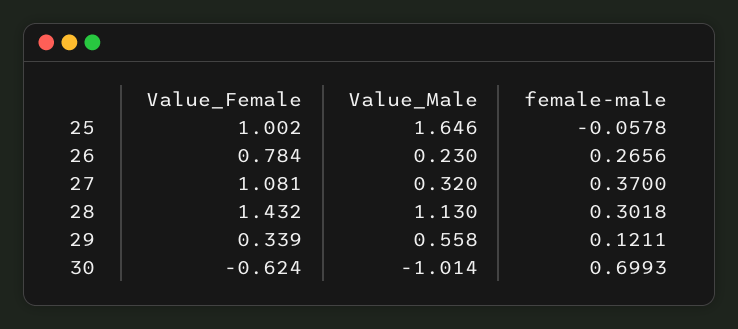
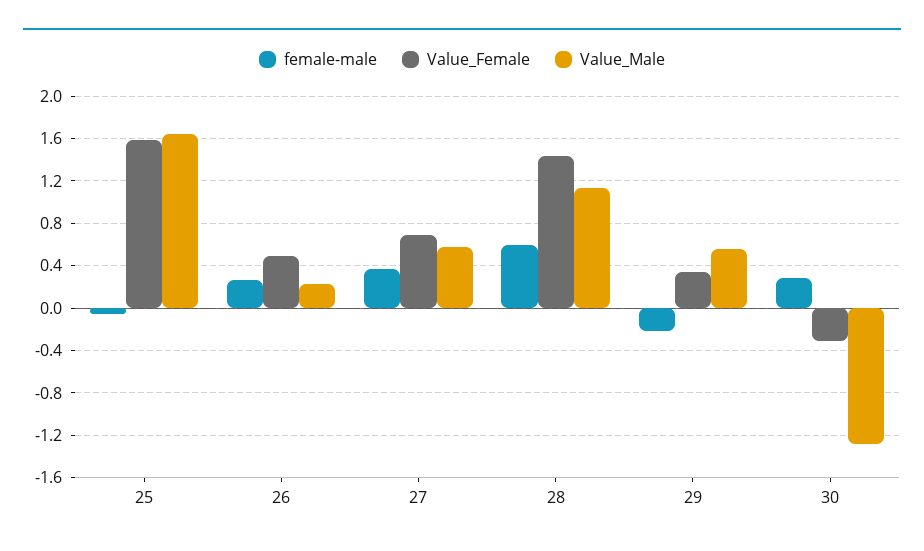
Value_Female, 25: 1.002 -> 1.6
Value_Female, 26: 0.784 -> 0.5
Value_Female, 27: 1.081 -> 0.7
Value_Male, 27: 0.32 -> 0.6
female-male, 28: 0.3018 -> 0.6
female-male, 29: 0.1211 -> -0.2
Value_Female, 30: -0.624 -> -0.3
Value_Male, 30: -1.014 -> -1.3
female-male, 30: 0.6993 -> 0.3

